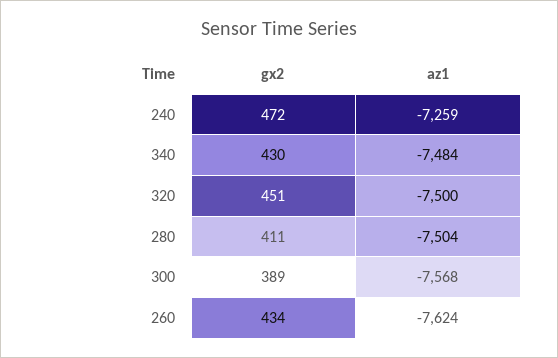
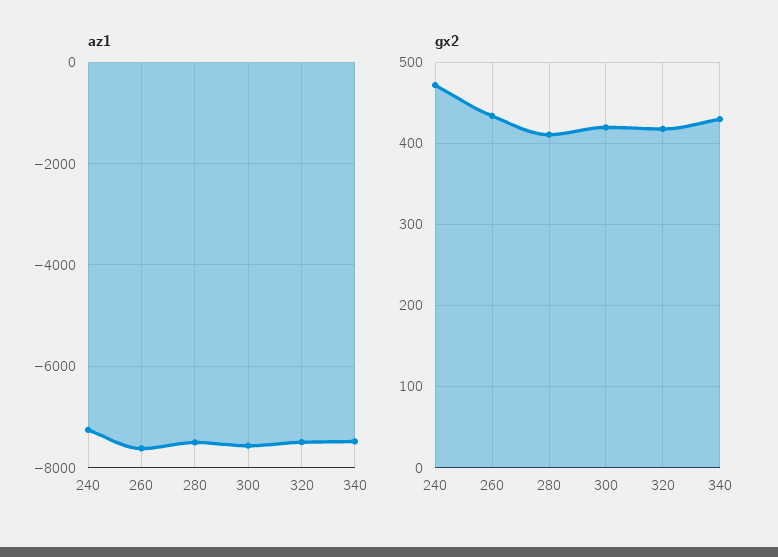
gx2, 320: 451 -> 420
gx2, 300: 389 -> 420

